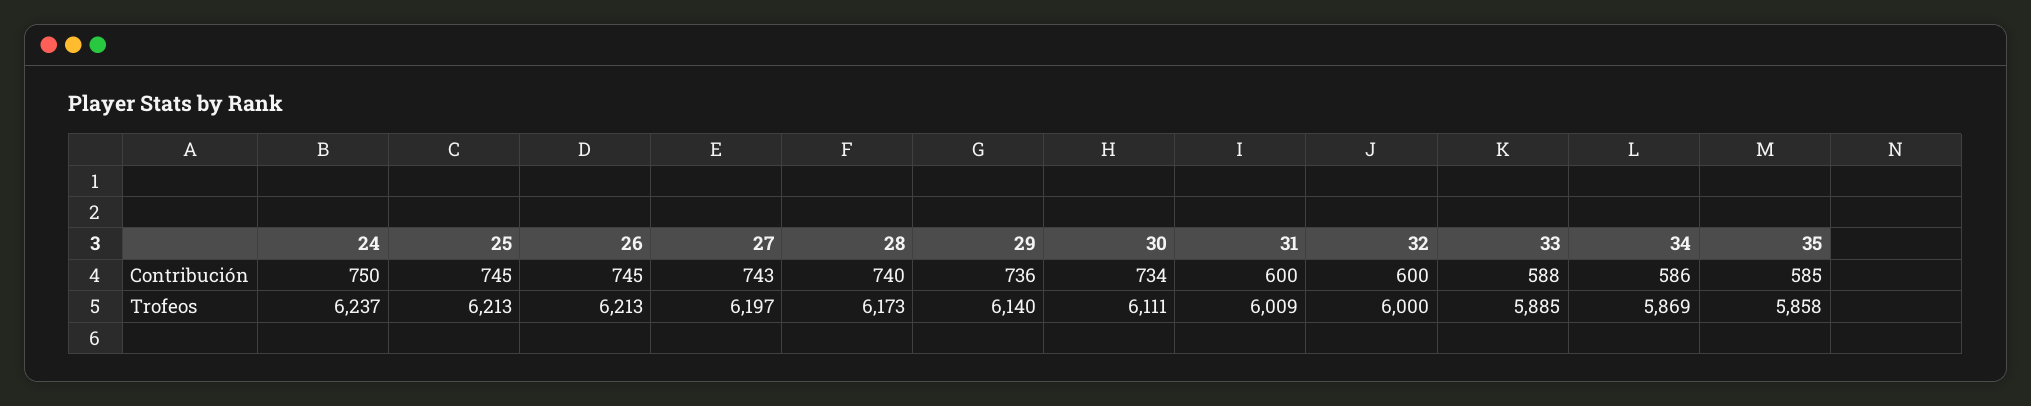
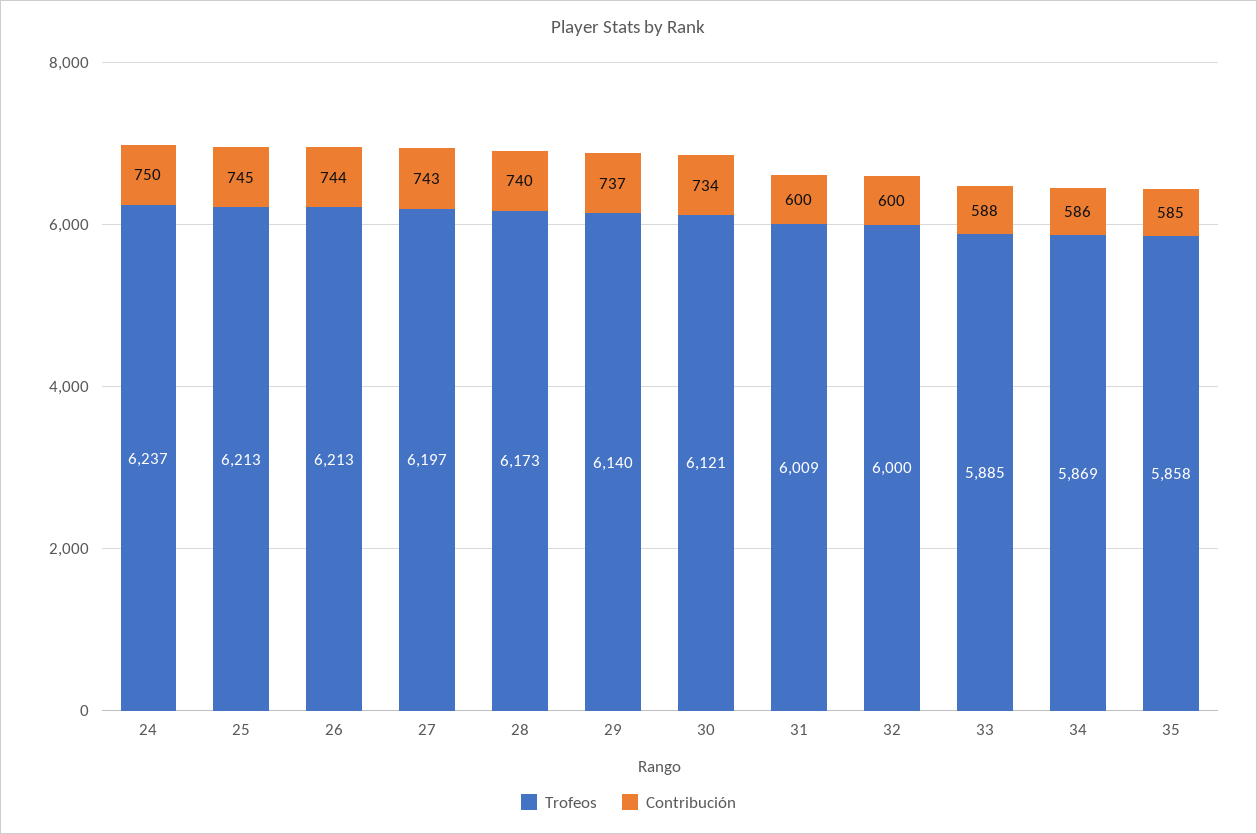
Contribución, 26: 745 -> 744
Contribución, 29: 736 -> 737
Trofeos, 30: 6111 -> 6121

